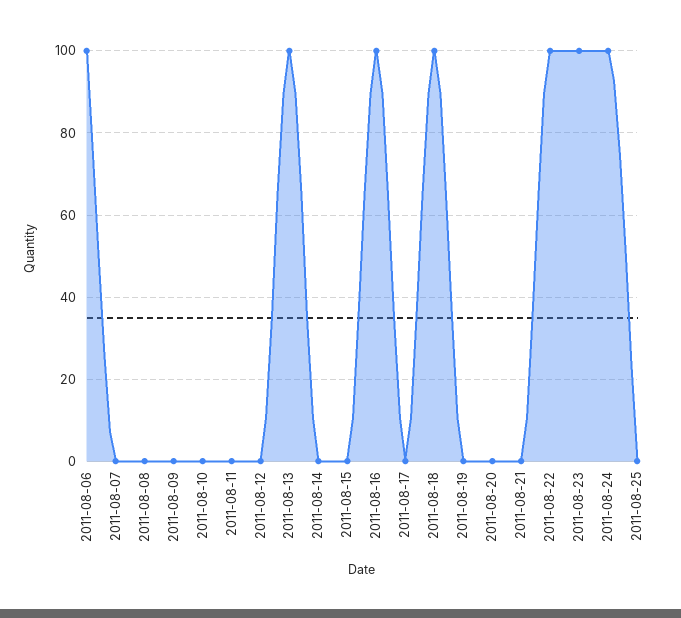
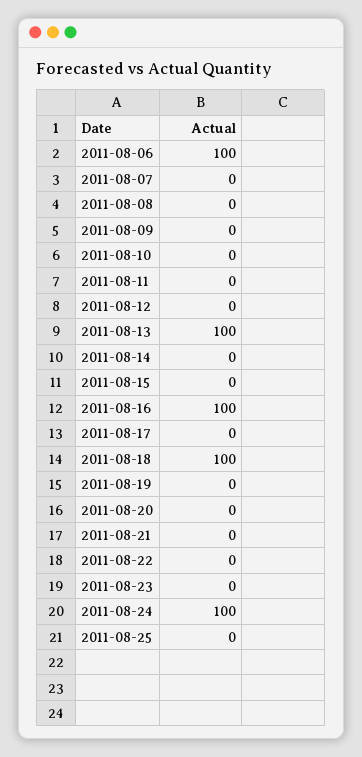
2011-08-22: 100 -> 0
2011-08-23: 100 -> 0

